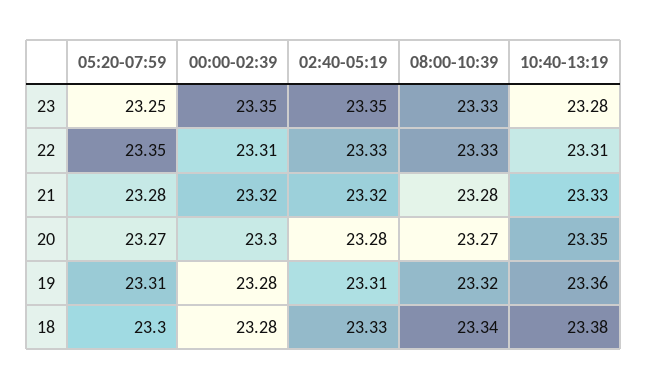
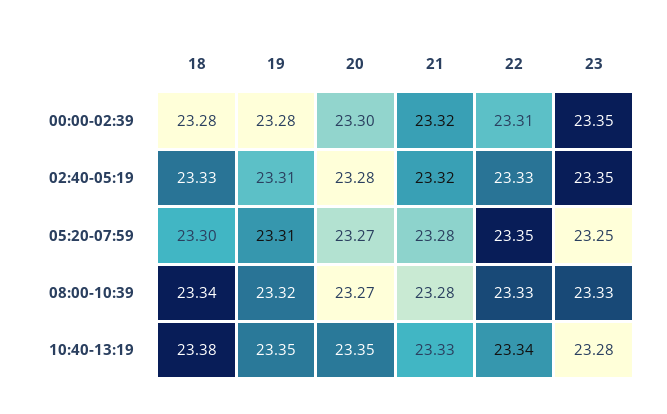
10:40-13:19, 22: 23.31 -> 23.34
10:40-13:19, 19: 23.36 -> 23.35

